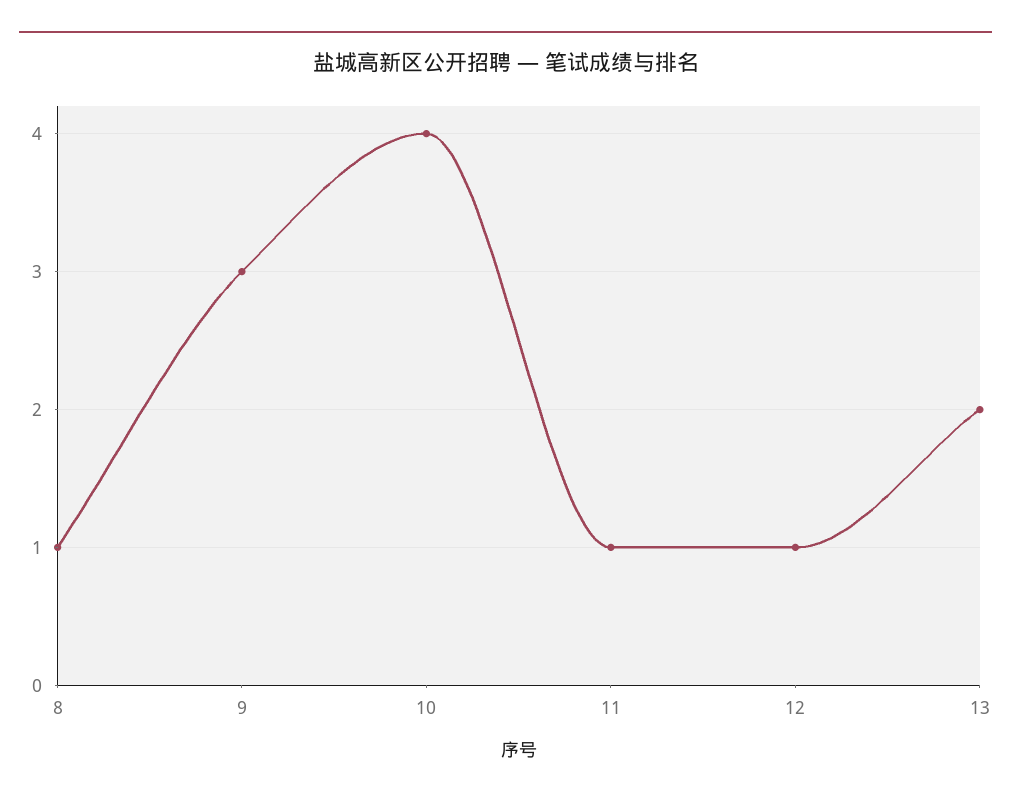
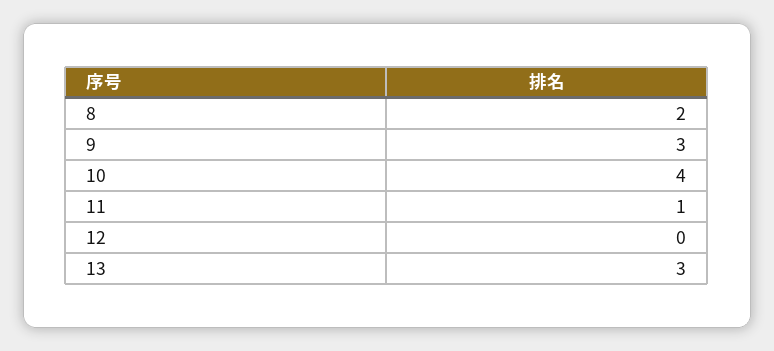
8: 1 -> 2
12: 1 -> 0
13: 2 -> 3

